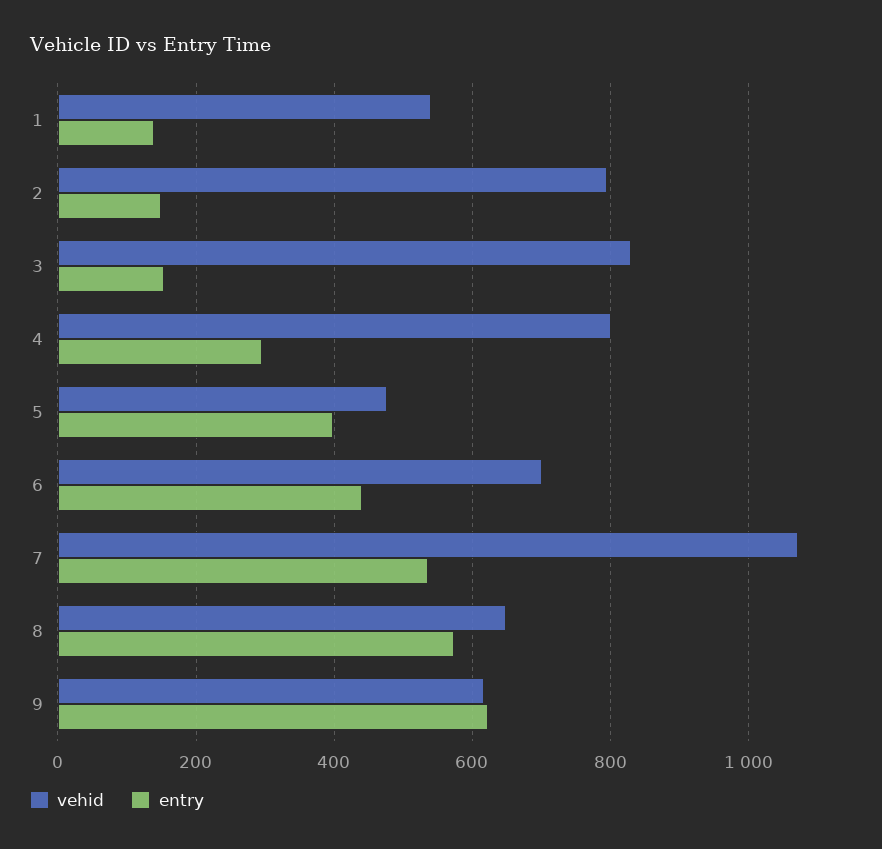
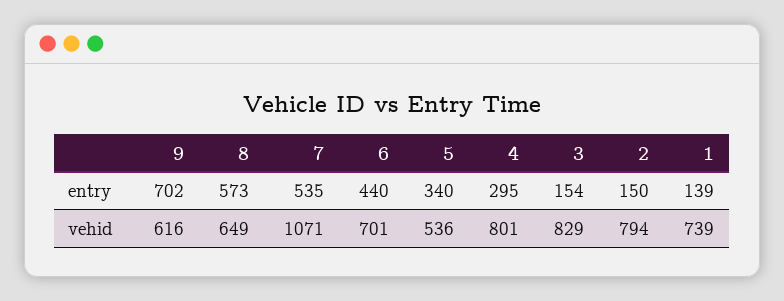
vehid, 1: 540 -> 739
vehid, 5: 480 -> 536
entry, 5: 400 -> 340
entry, 9: 620 -> 702

